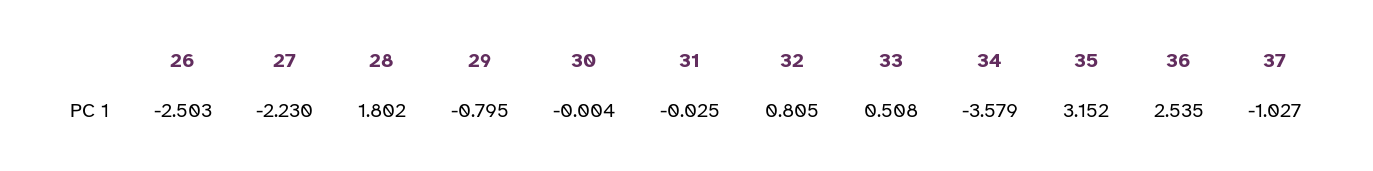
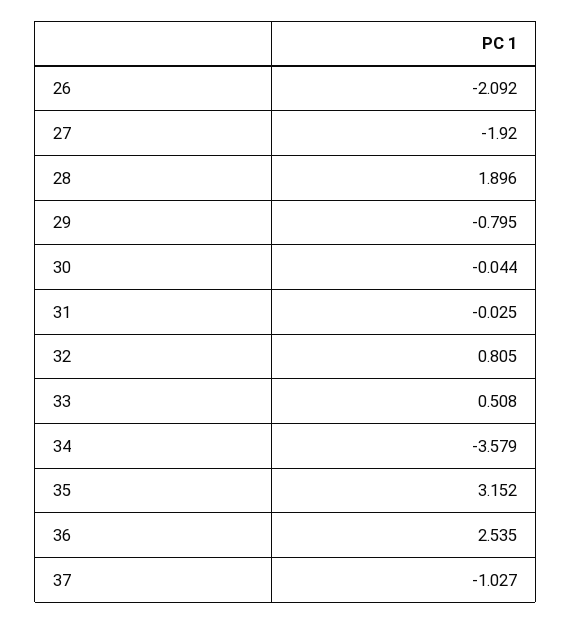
26: -2.503 -> -2.092
27: -2.23 -> -1.92
28: 1.802 -> 1.896
30: -0.004 -> -0.044

